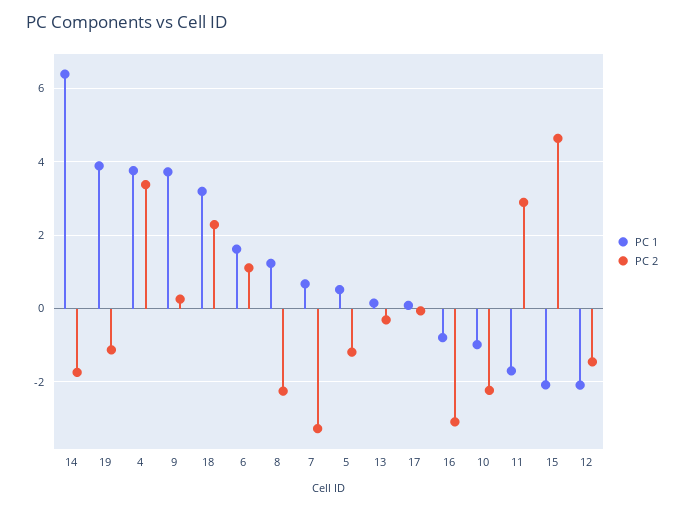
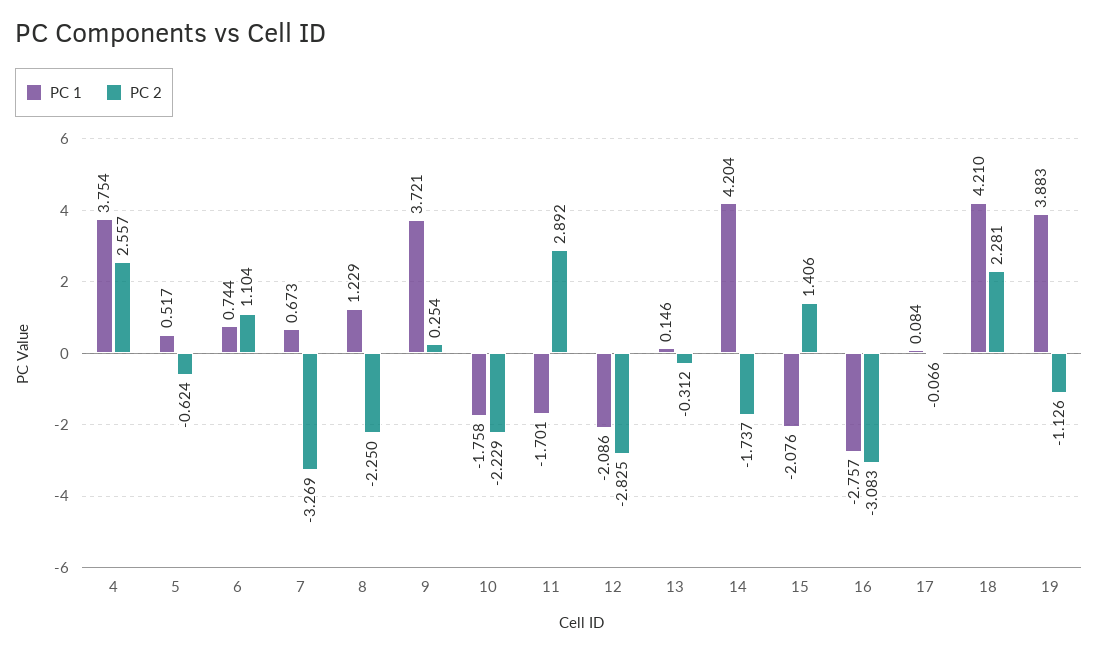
PC 1, 14: 6.4 -> 4.204
PC 2, 4: 3.4 -> 2.557
PC 1, 18: 3.2 -> 4.21
PC 1, 6: 1.6 -> 0.744
PC 2, 5: -1.2 -> -0.624
PC 1, 16: -0.8 -> -2.757
PC 1, 10: -1 -> -1.758
PC 2, 15: 4.6 -> 1.406
PC 2, 12: -1.4 -> -2.825

